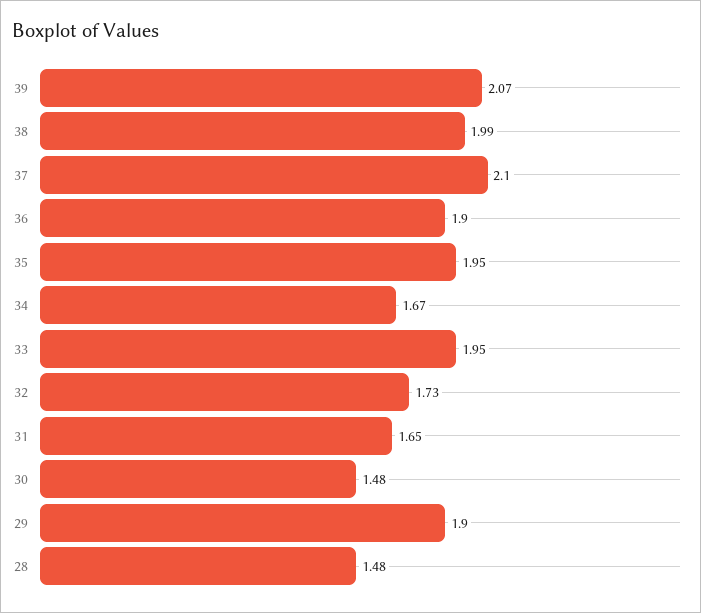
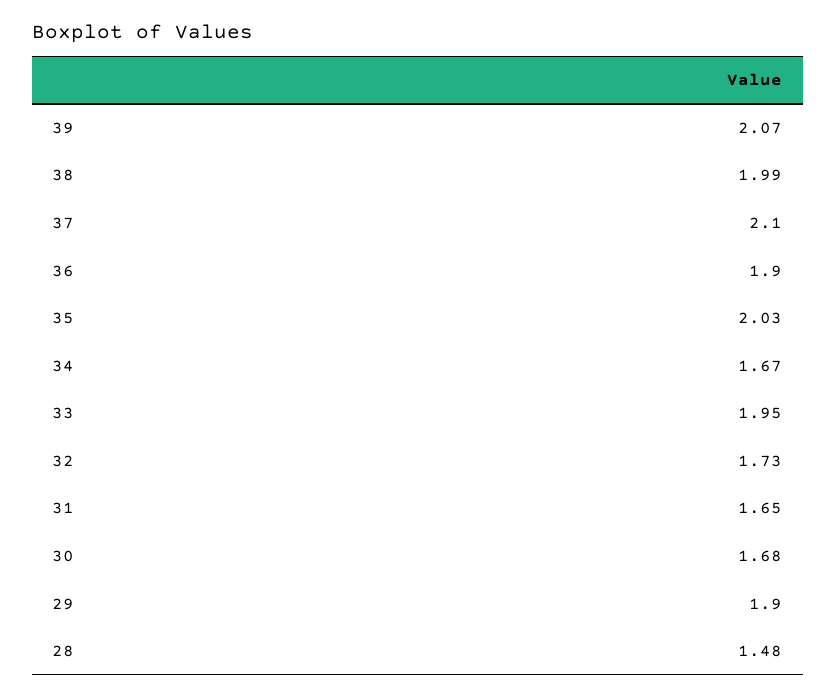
35: 1.95 -> 2.03
30: 1.48 -> 1.68

